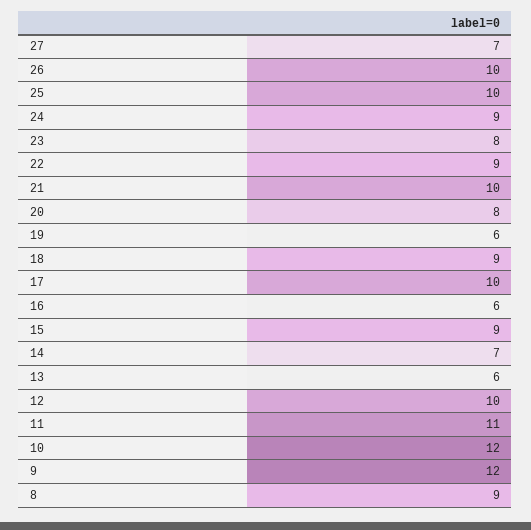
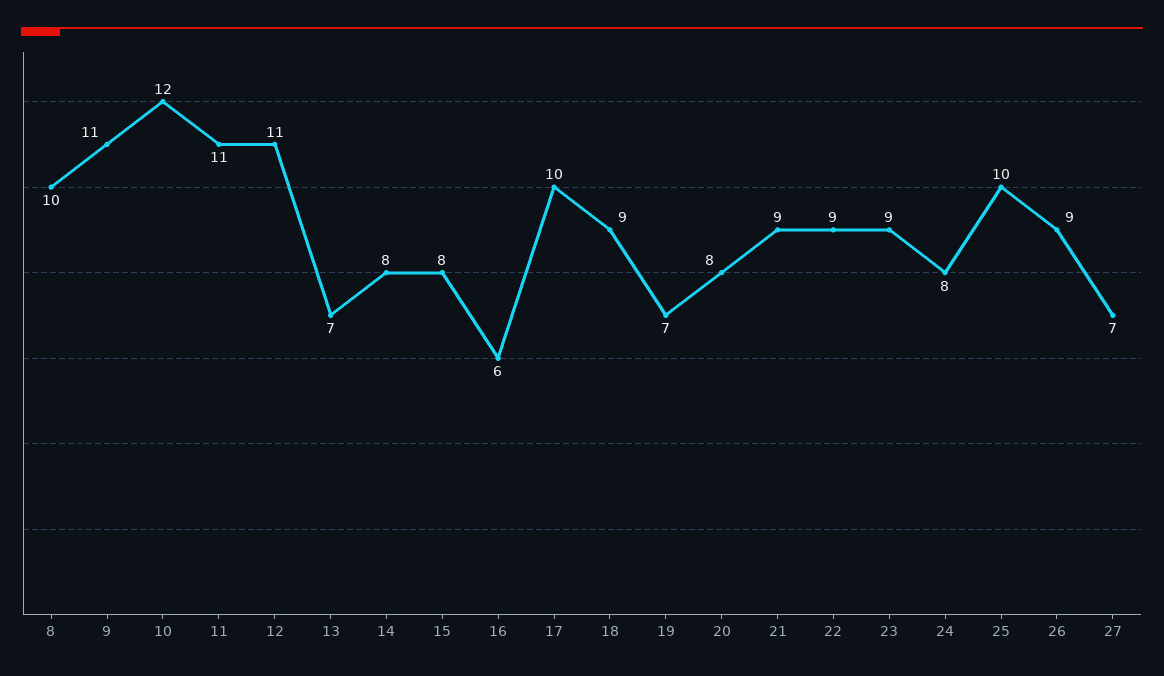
26: 10 -> 9
24: 9 -> 8
23: 8 -> 9
21: 10 -> 9
19: 6 -> 7
15: 9 -> 8
14: 7 -> 8
13: 6 -> 7
12: 10 -> 11
9: 12 -> 11
8: 9 -> 10

